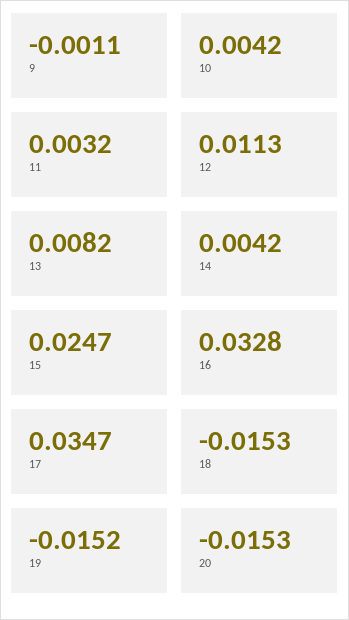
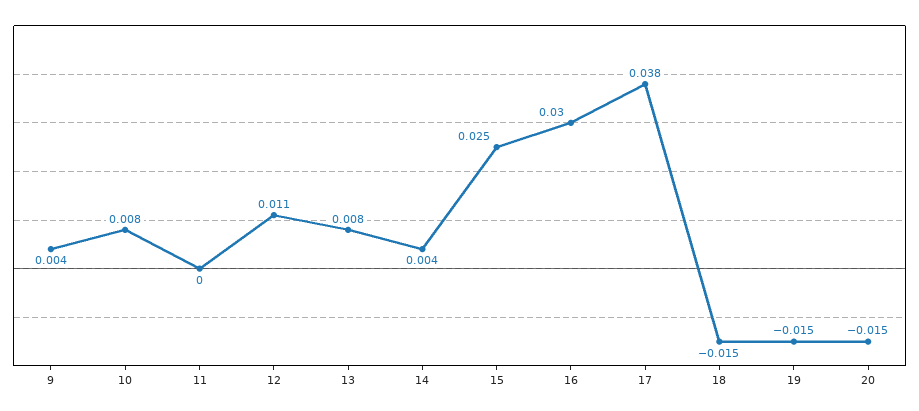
9: -0.0011 -> 0.004
10: 0.0042 -> 0.008
11: 0.0032 -> 0
16: 0.0328 -> 0.03
17: 0.0347 -> 0.038

